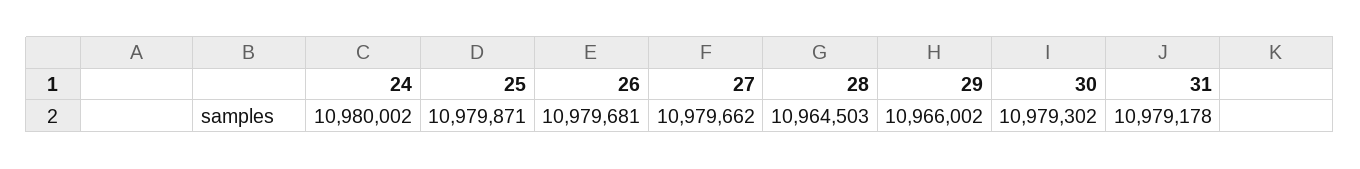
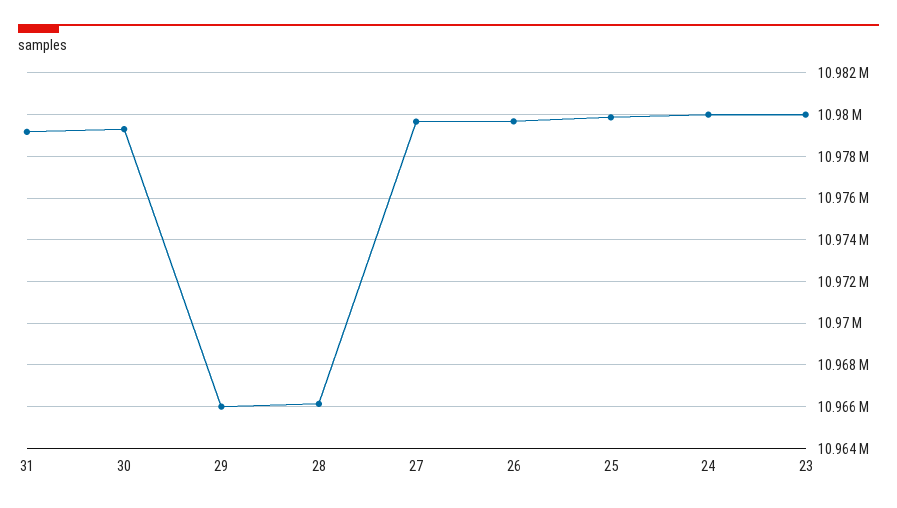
28: 10964503 -> 10966000
23: none -> 10980000

